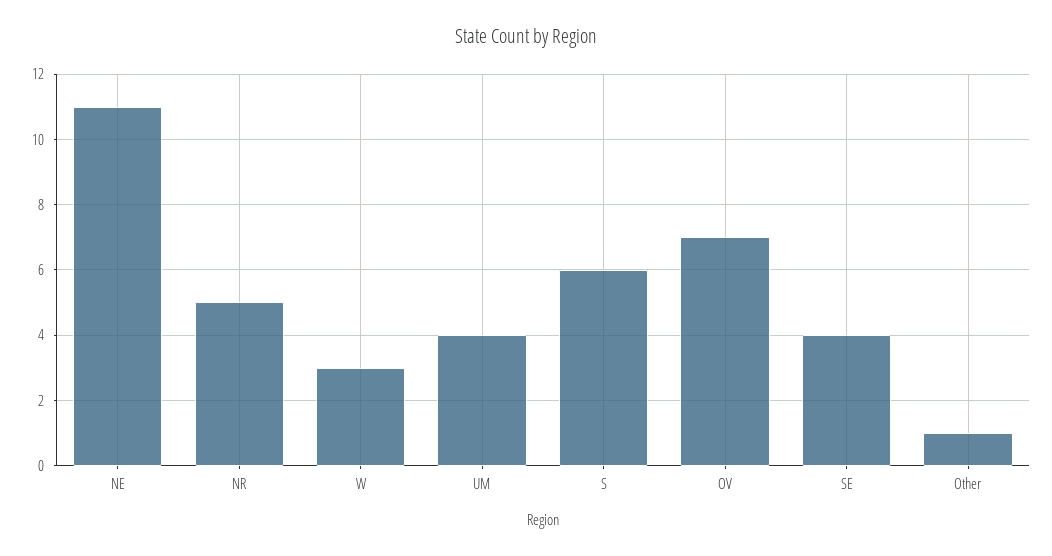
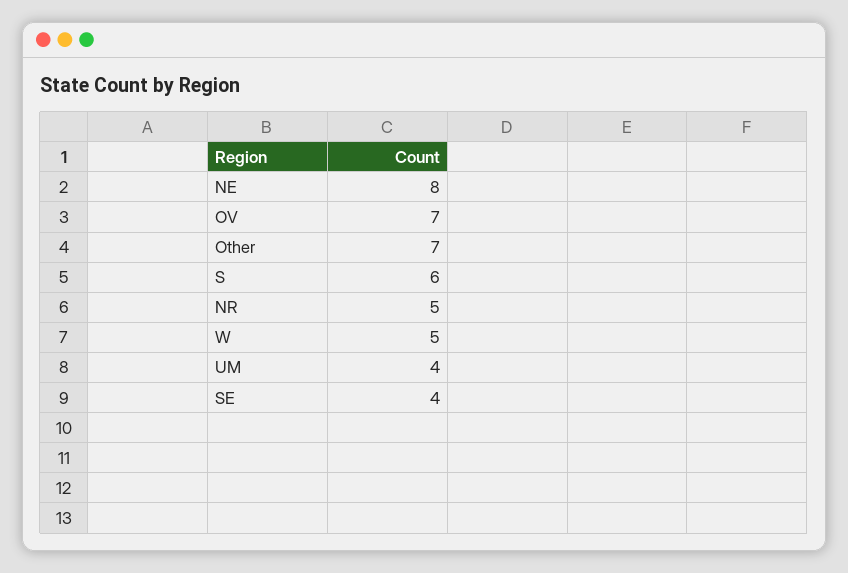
NE: 11 -> 8
W: 3 -> 5
Other: 1 -> 7

